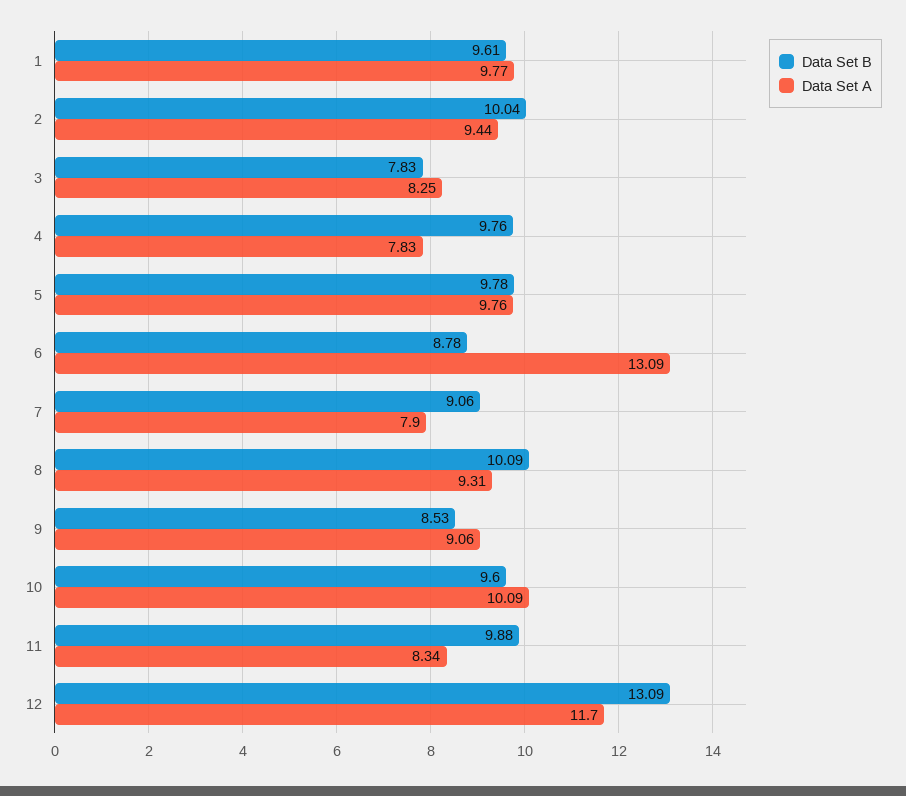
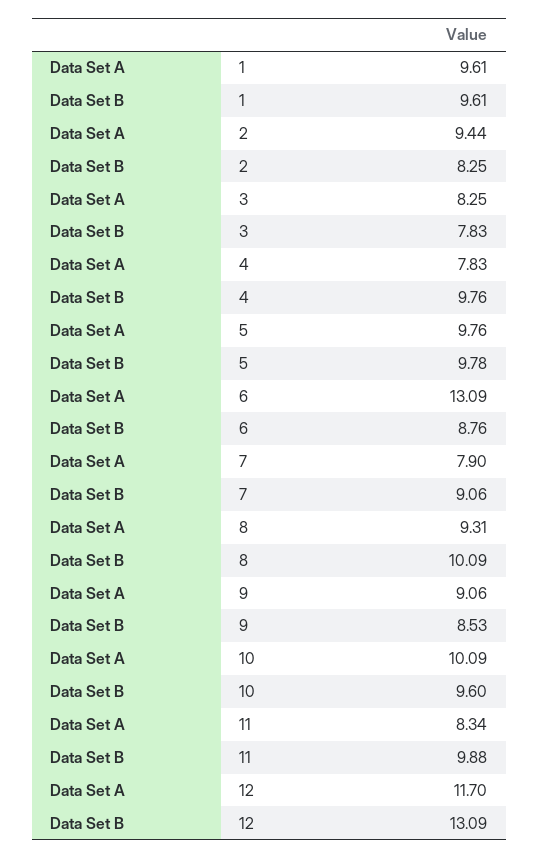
Data Set A, 1: 9.77 -> 9.61
Data Set B, 2: 10.04 -> 8.25
Data Set B, 6: 8.78 -> 8.76

